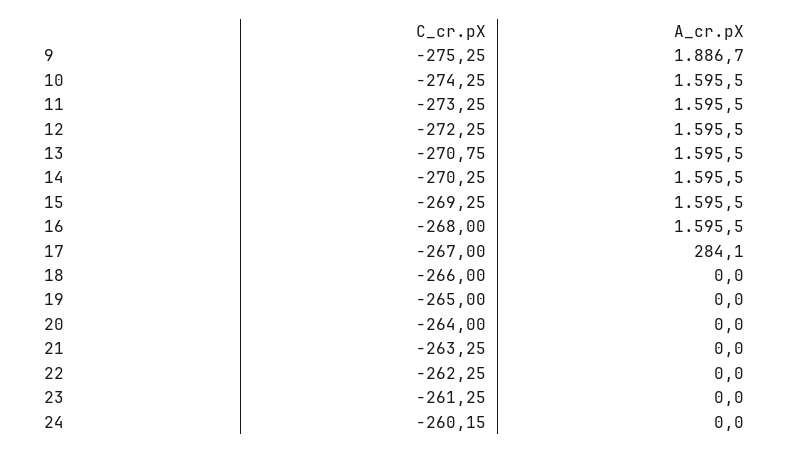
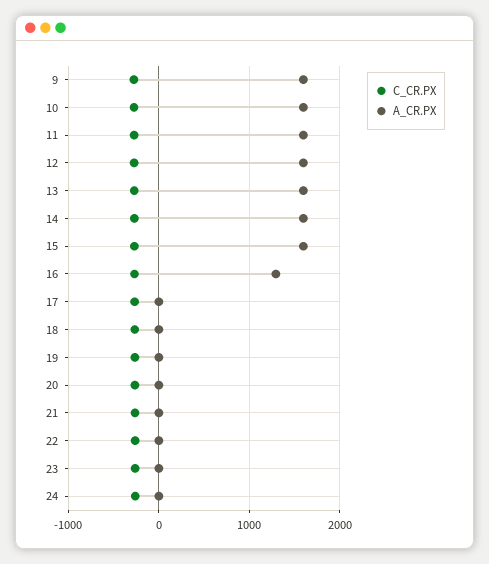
A_cr.pX, 9: 1886.7 -> 1600
A_cr.pX, 16: 1595.5 -> 1300
A_cr.pX, 17: 284.1 -> 0

